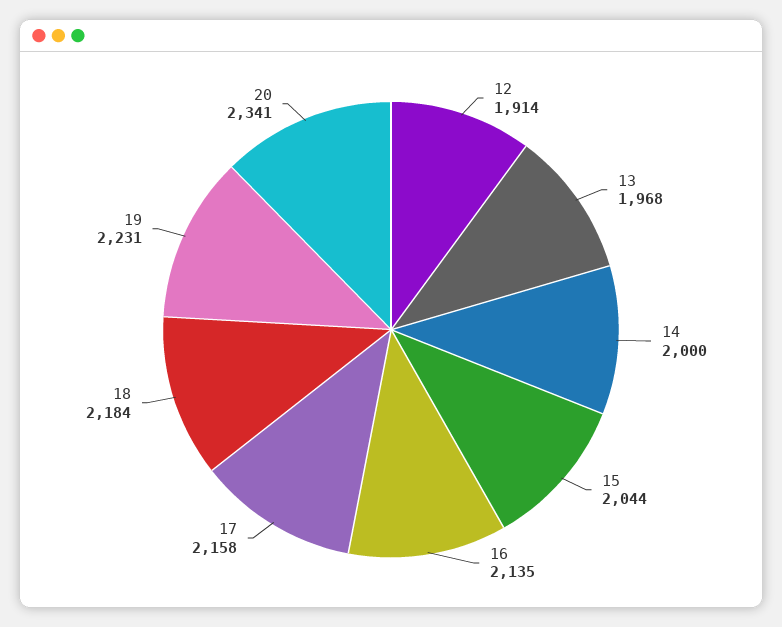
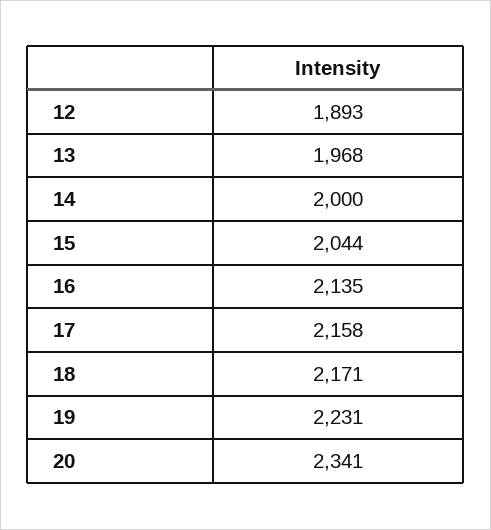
12: 1914 -> 1893
18: 2184 -> 2171

